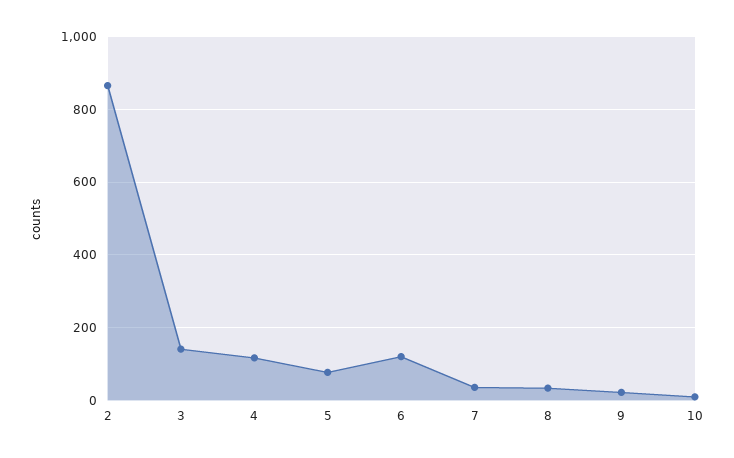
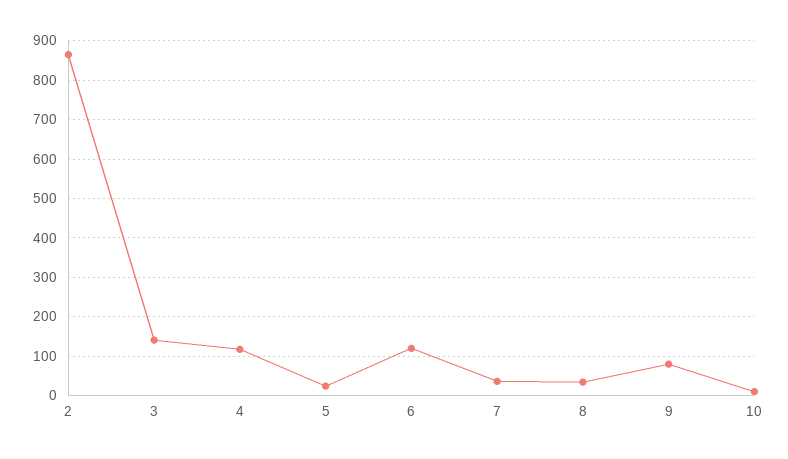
5: 80 -> 20
9: 20 -> 80

